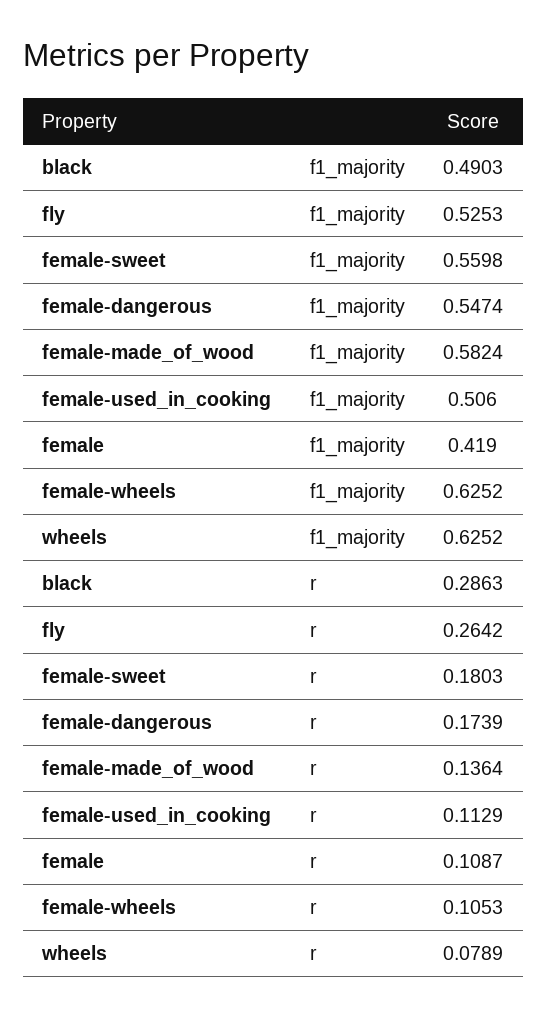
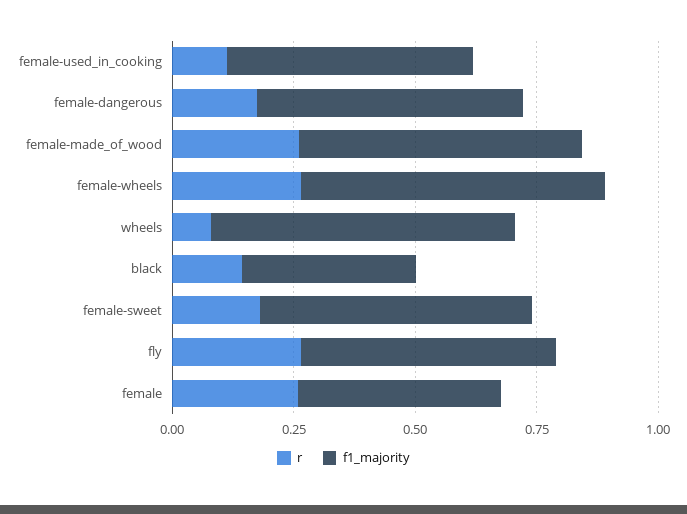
f1_majority, black: 0.4903 -> 0.35
r, black: 0.2863 -> 0.15
r, female-made_of_wood: 0.1364 -> 0.25
r, female: 0.1087 -> 0.25
r, female-wheels: 0.1053 -> 0.25

